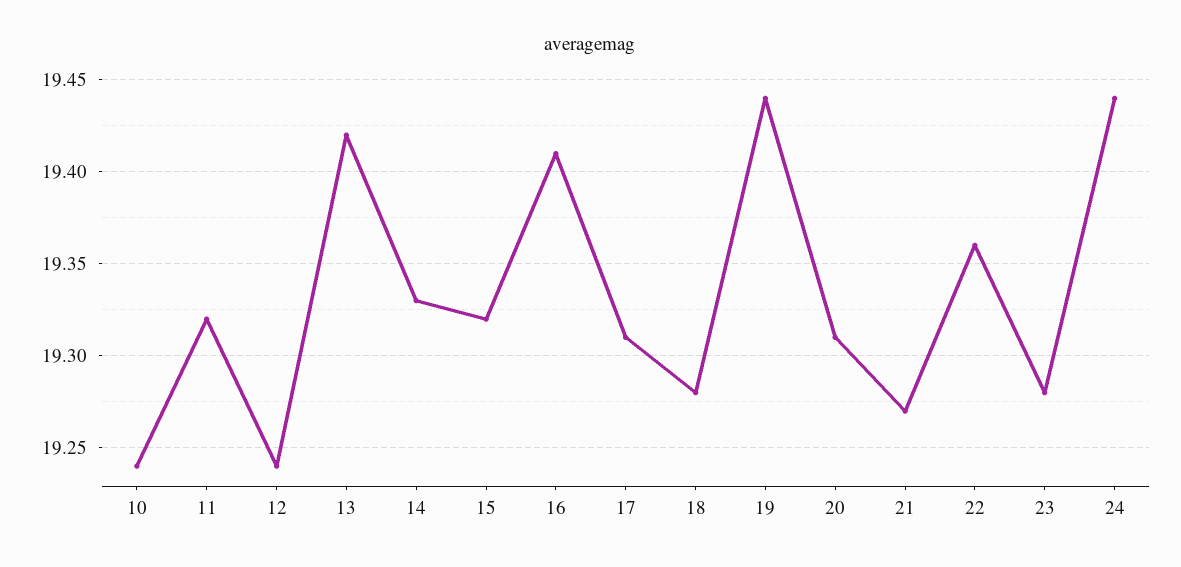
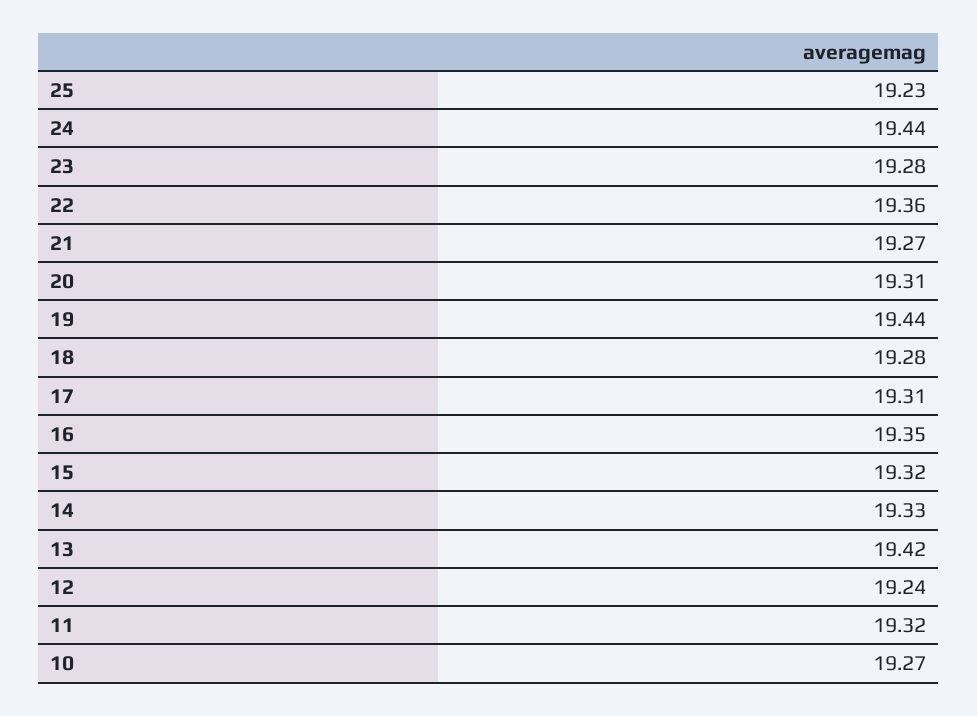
10: 19.24 -> 19.27
16: 19.41 -> 19.35
25: none -> 19.23

